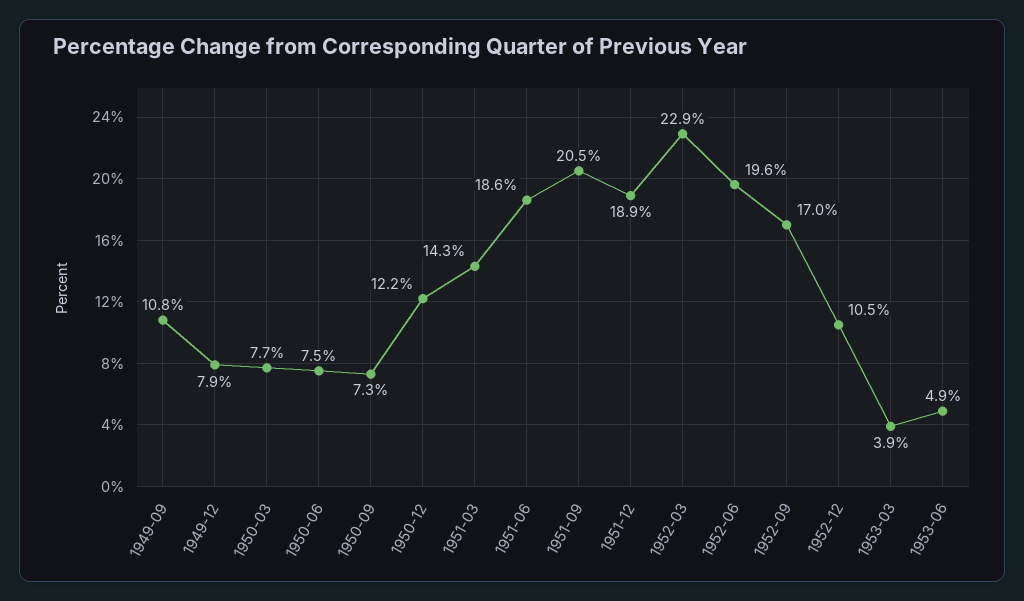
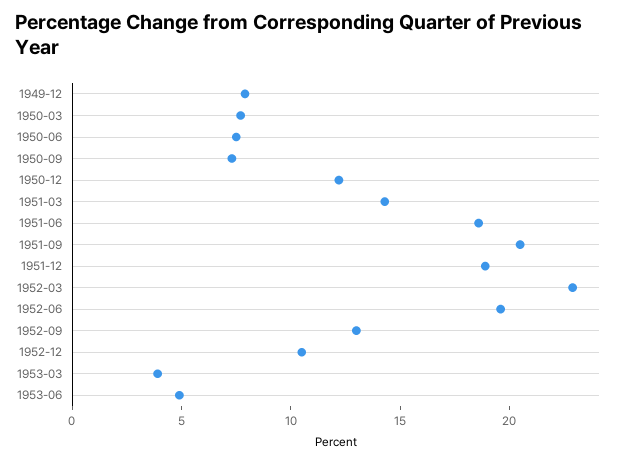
1949-09: 10.8 -> none
1952-09: 17 -> 13

